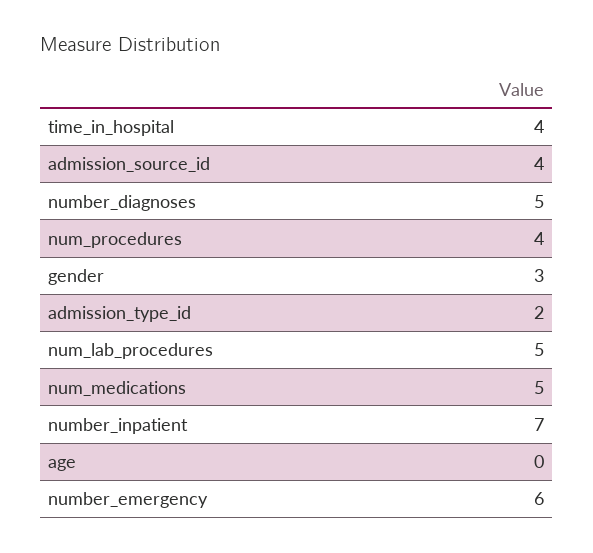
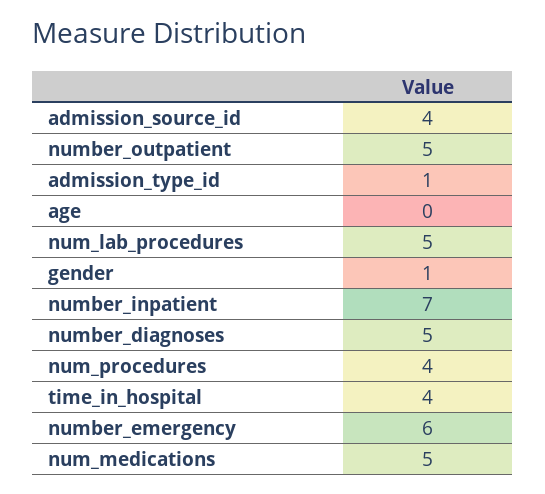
gender: 3 -> 1
admission_type_id: 2 -> 1
number_outpatient: none -> 5

